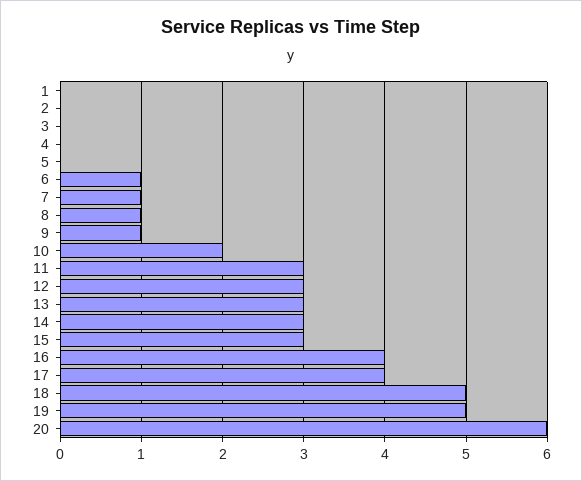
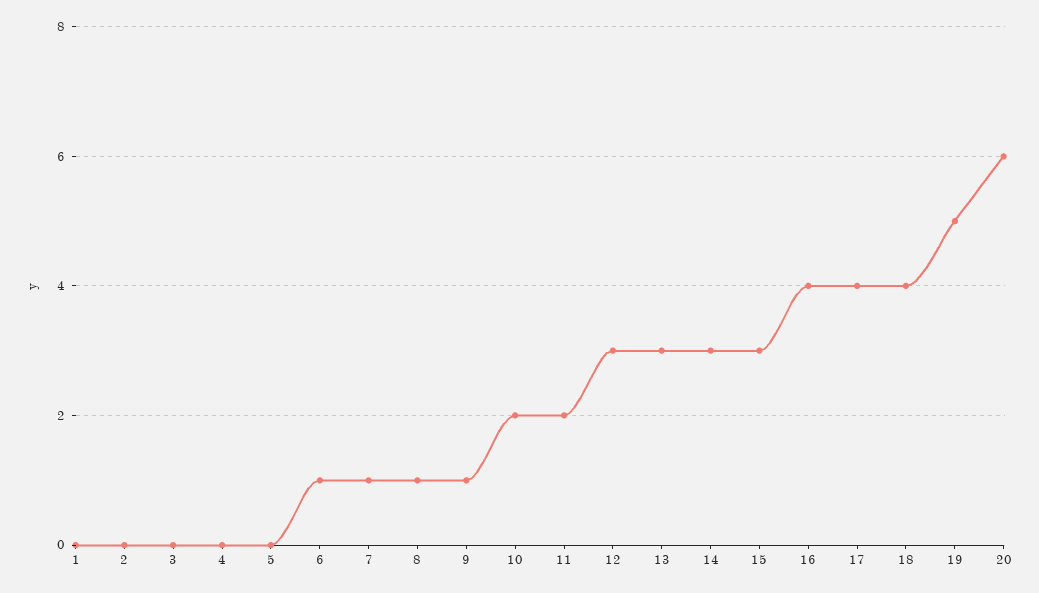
11: 3 -> 2
18: 5 -> 4

